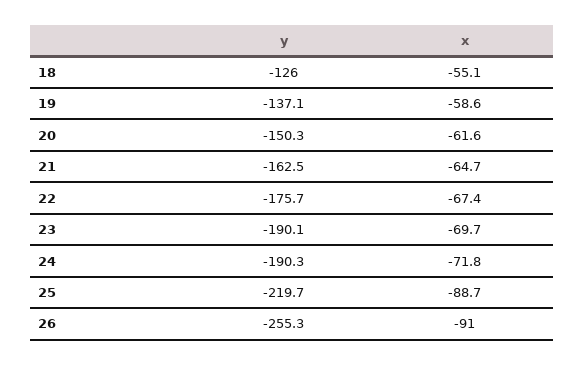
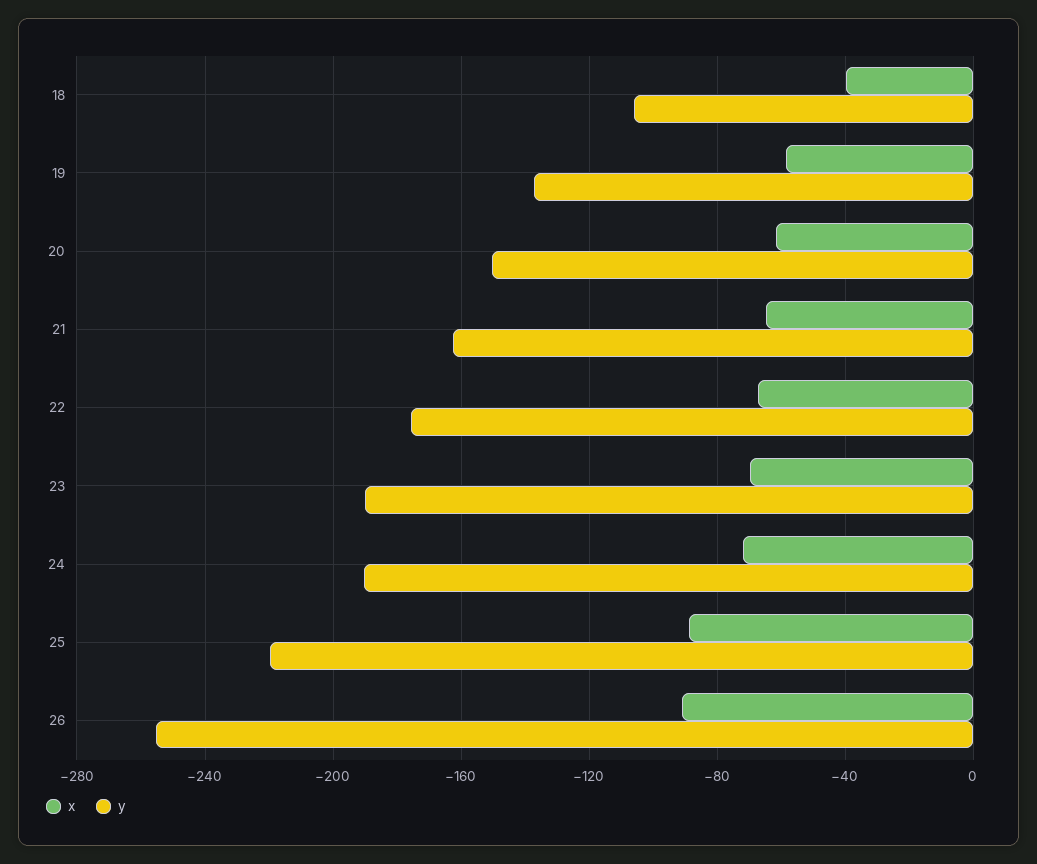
y, 18: -126 -> -105
x, 18: -55.1 -> -40

